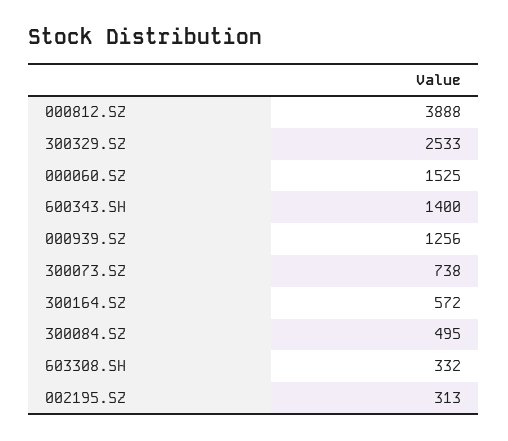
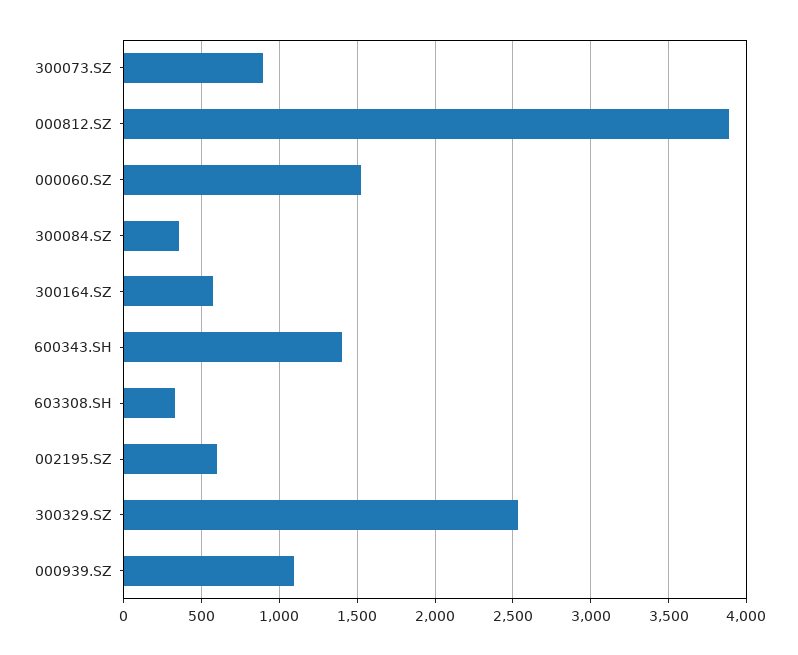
000939.SZ: 1256 -> 1100
300073.SZ: 738 -> 900
300084.SZ: 495 -> 350
002195.SZ: 313 -> 600

